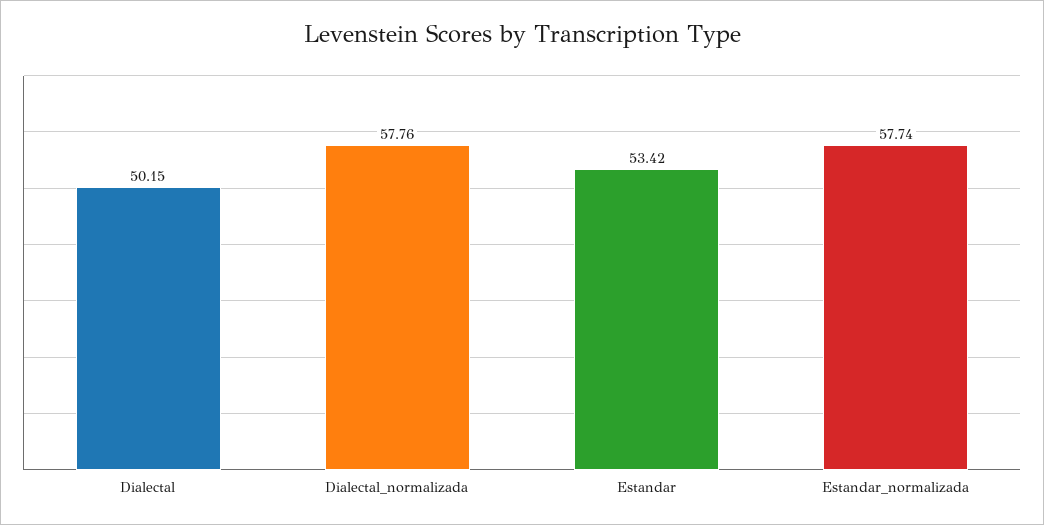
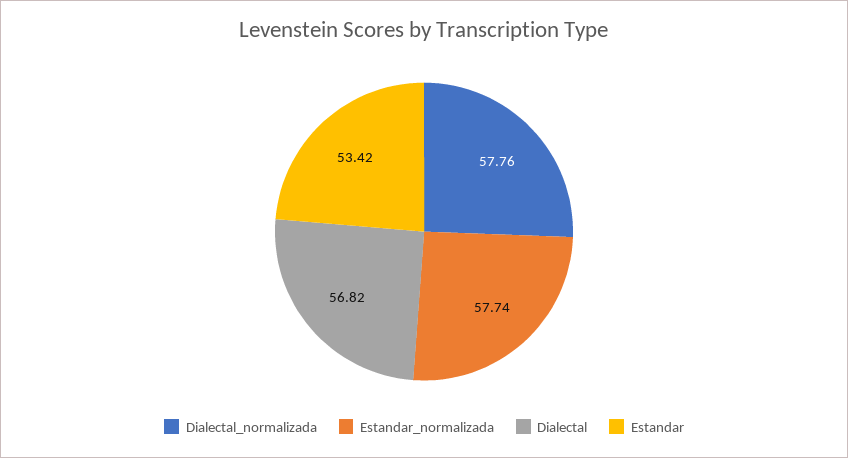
Dialectal: 50.15 -> 56.82

